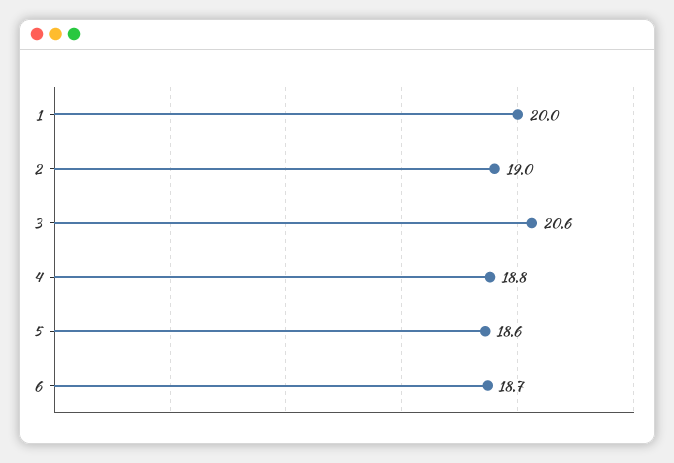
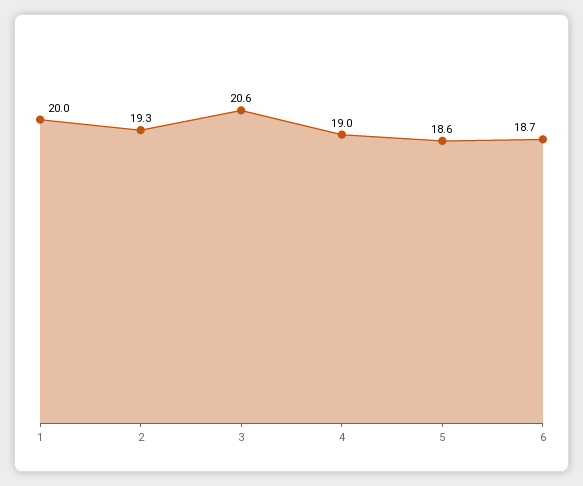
2: 19 -> 19.3
4: 18.8 -> 19

